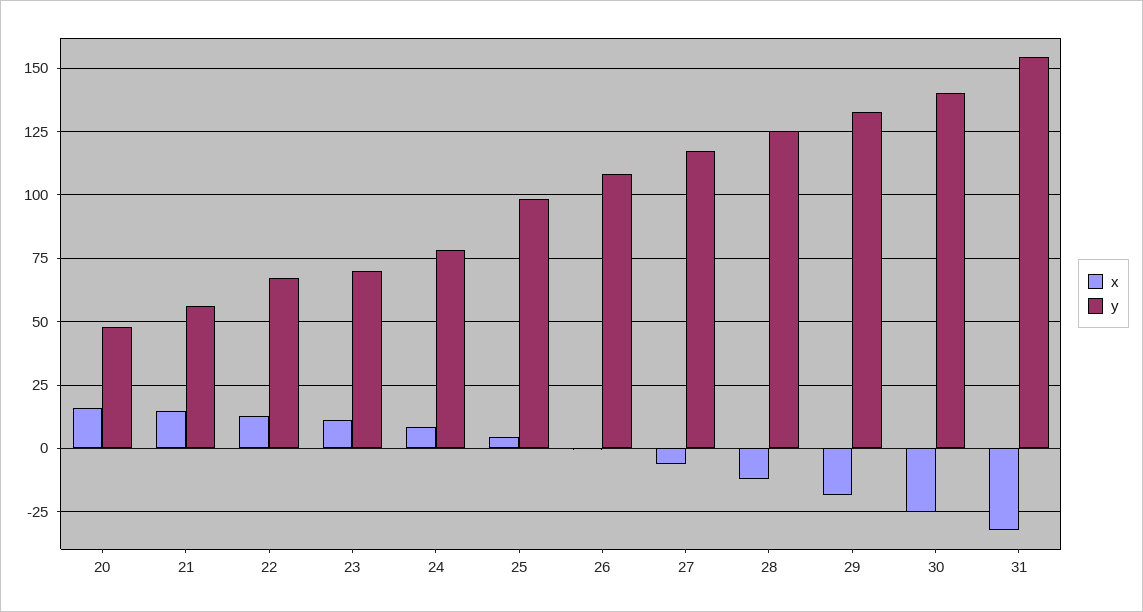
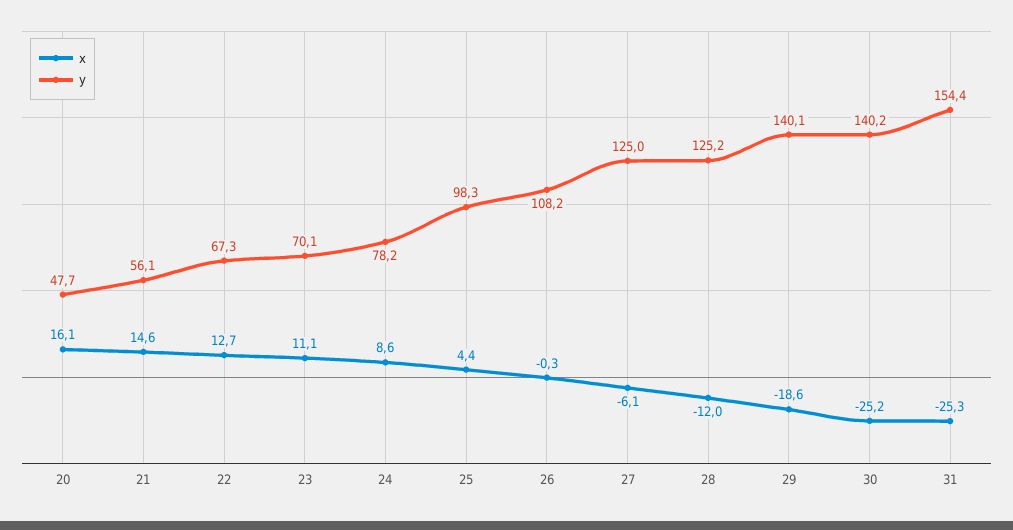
y, 27: 117.5 -> 125
y, 29: 132.5 -> 140.1
x, 31: -32.5 -> -25.3

